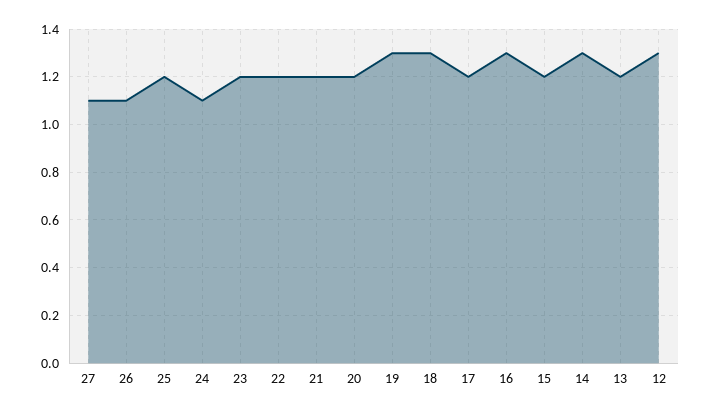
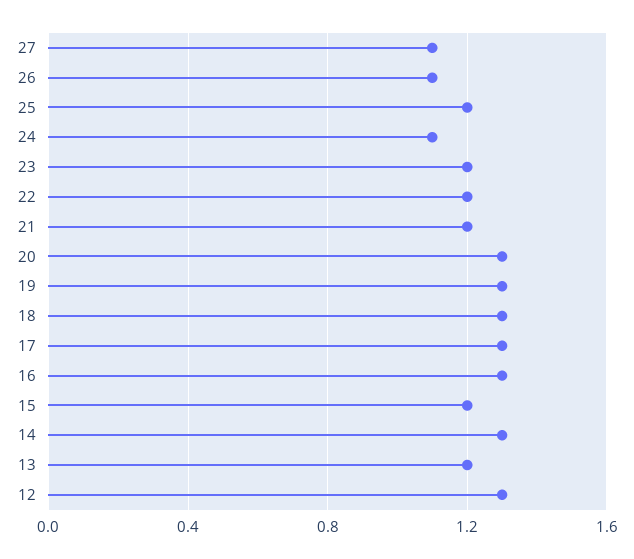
20: 1.2 -> 1.3
17: 1.2 -> 1.3

